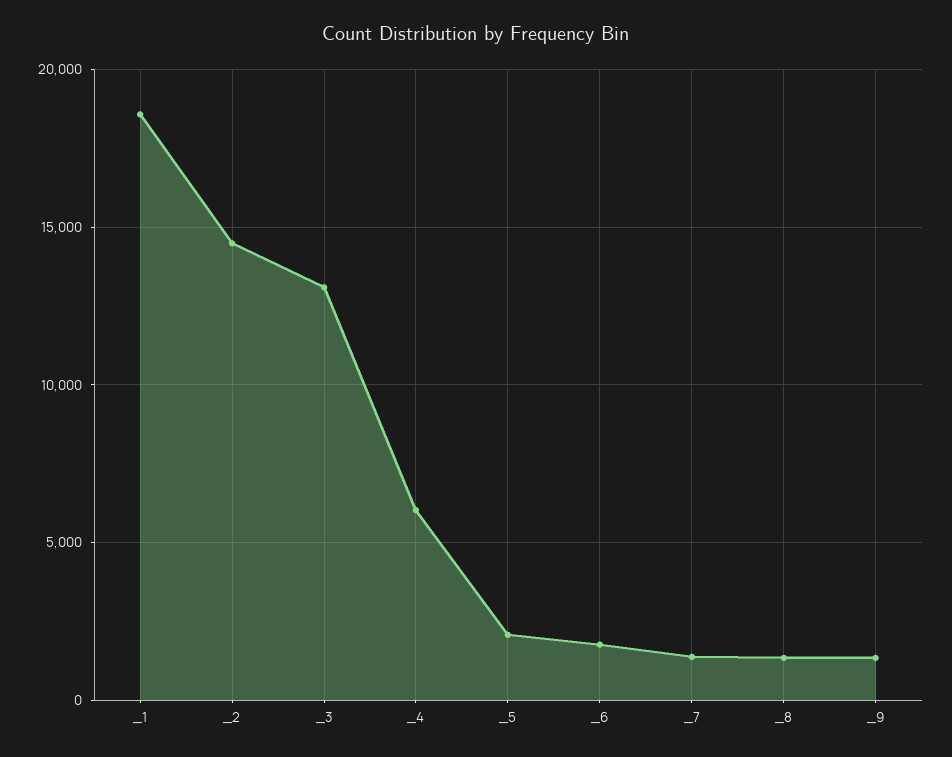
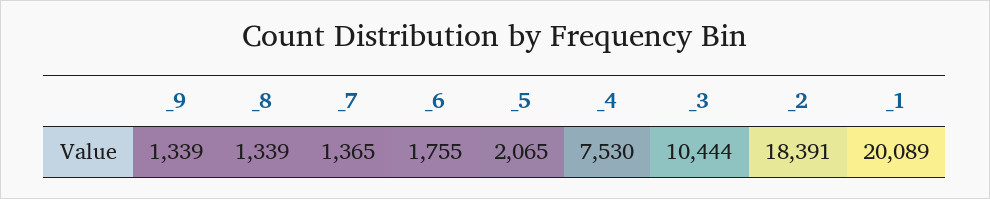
_1: 18500 -> 20089
_2: 14500 -> 18391
_3: 13000 -> 10444
_4: 6000 -> 7530

